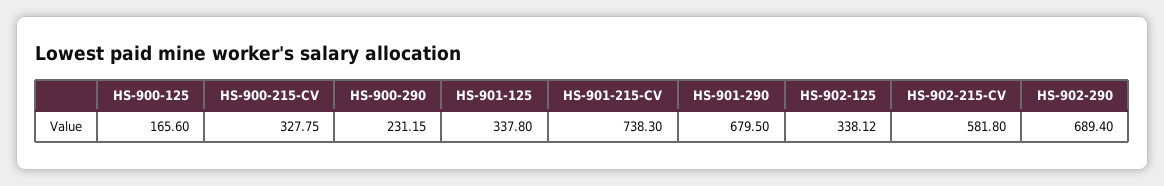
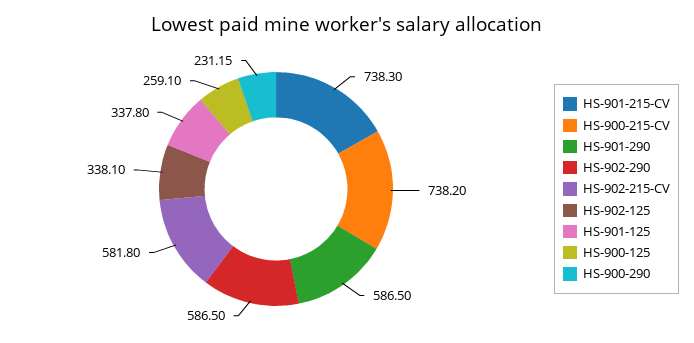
HS-900-125: 165.6 -> 259.1
HS-900-215-CV: 327.75 -> 738.2
HS-901-290: 679.5 -> 586.5
HS-902-125: 338.12 -> 338.1
HS-902-290: 689.4 -> 586.5

